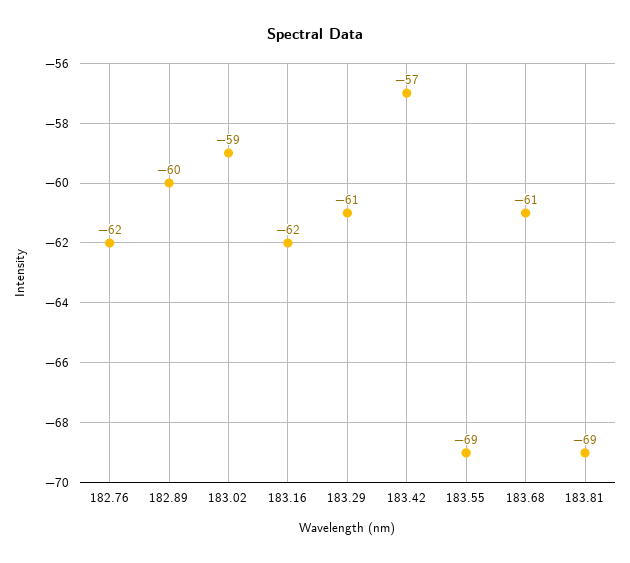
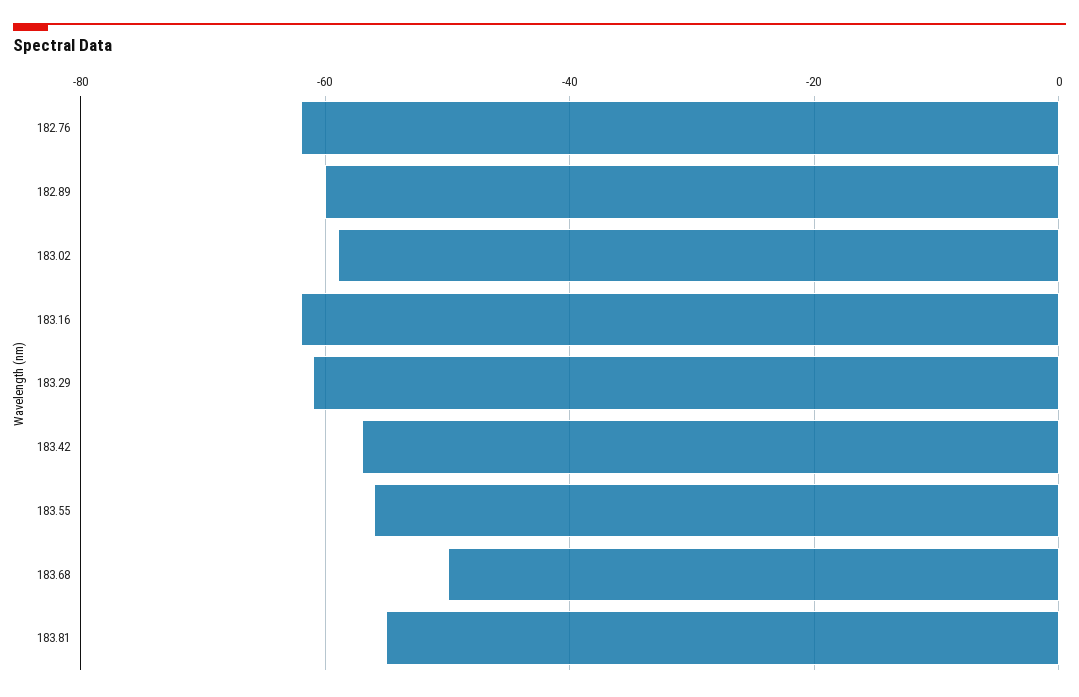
183.55: -69 -> -55
183.68: -61 -> -50
183.81: -69 -> -55

